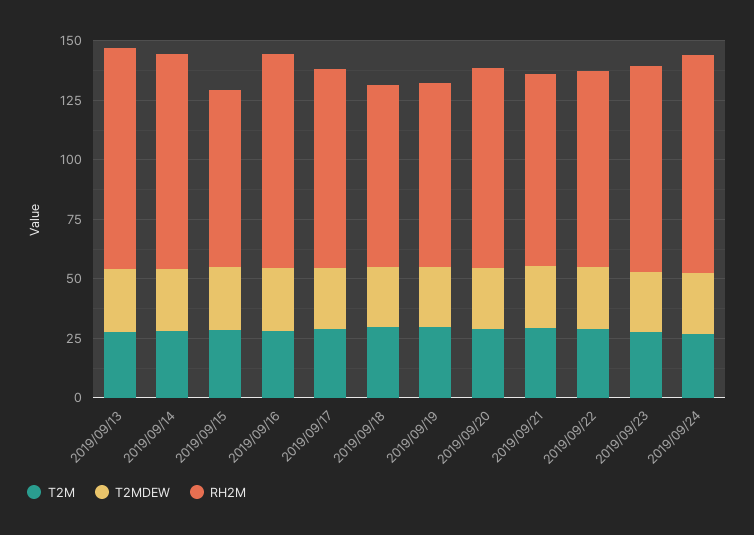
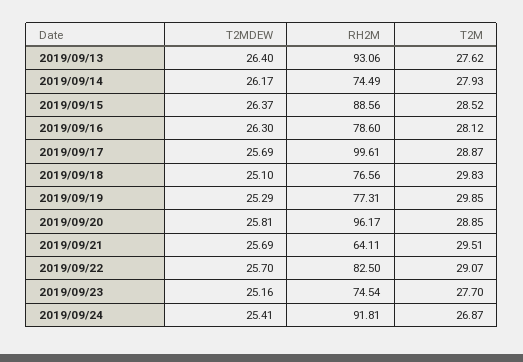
RH2M, 2019/09/14: 90 -> 74.49
RH2M, 2019/09/15: 75 -> 88.56
RH2M, 2019/09/16: 90 -> 78.6
RH2M, 2019/09/17: 85 -> 99.61
RH2M, 2019/09/20: 85 -> 96.17
RH2M, 2019/09/21: 80 -> 64.11
RH2M, 2019/09/23: 85 -> 74.54

